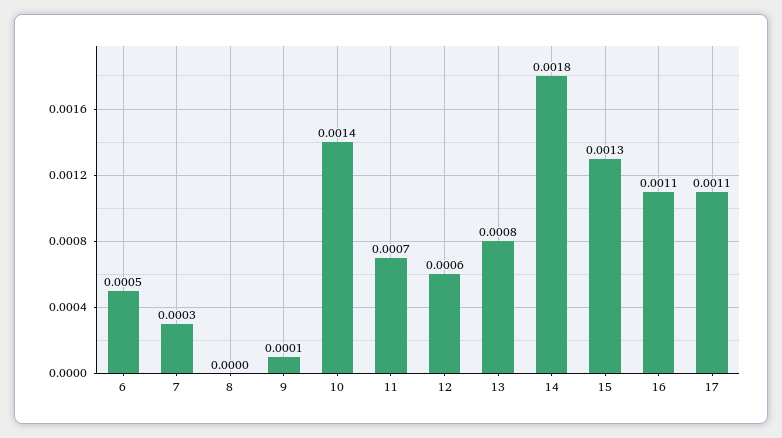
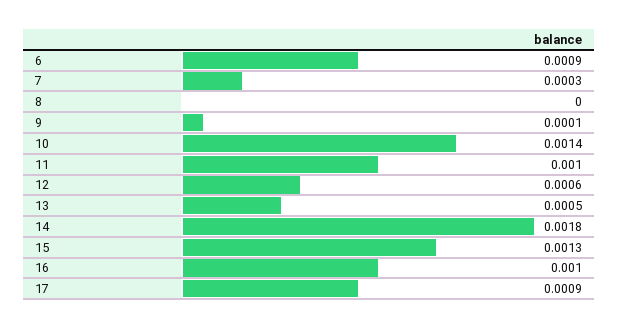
6: 0.0005 -> 0.0009
11: 0.0007 -> 0.001
13: 0.0008 -> 0.0005
16: 0.0011 -> 0.001
17: 0.0011 -> 0.0009

